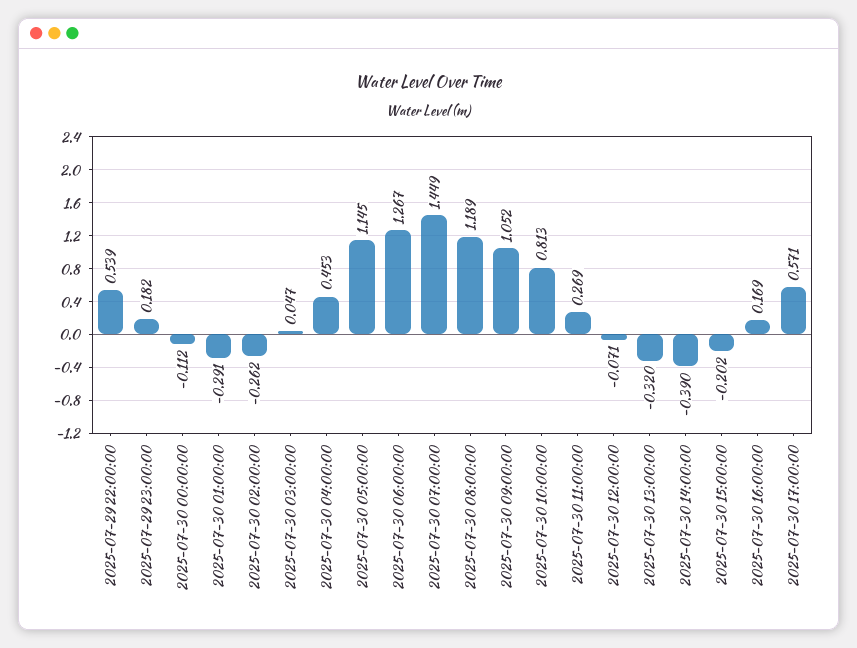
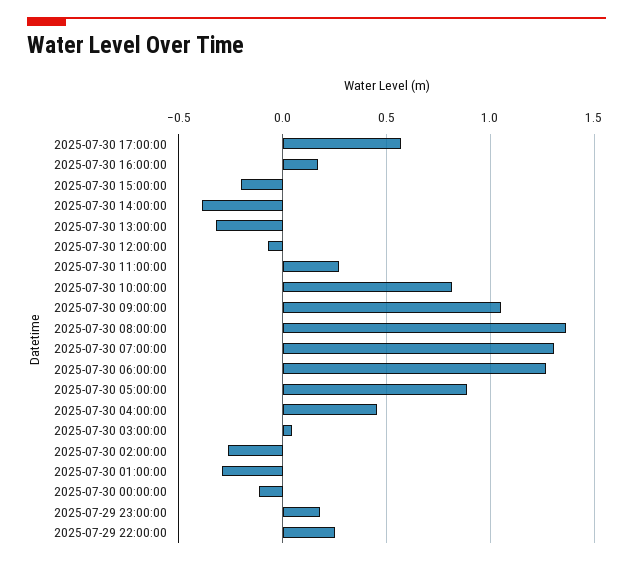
2025-07-29 22:00:00: 0.539 -> 0.25
2025-07-30 05:00:00: 1.145 -> 0.9
2025-07-30 07:00:00: 1.449 -> 1.3
2025-07-30 08:00:00: 1.189 -> 1.35

